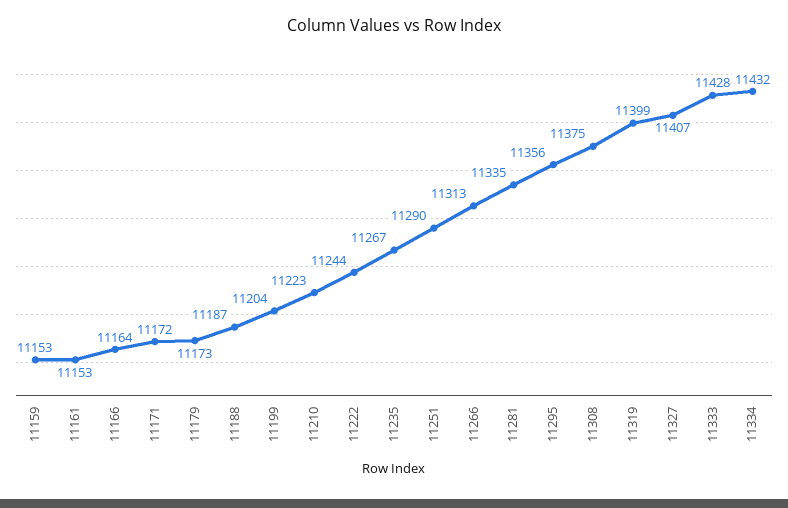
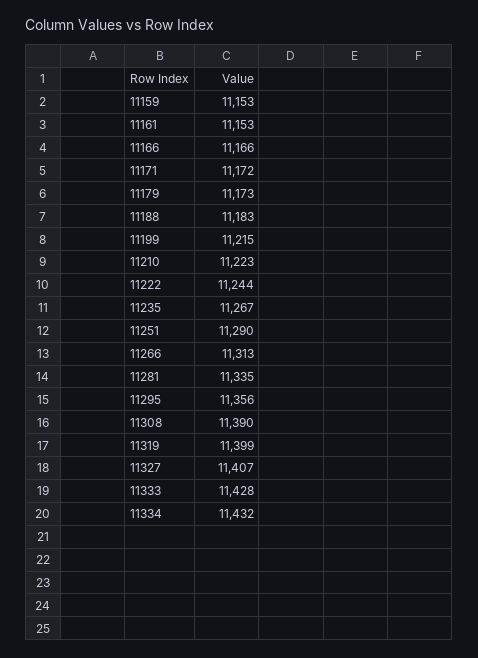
11166: 11164 -> 11166
11188: 11187 -> 11183
11199: 11204 -> 11215
11308: 11375 -> 11390

